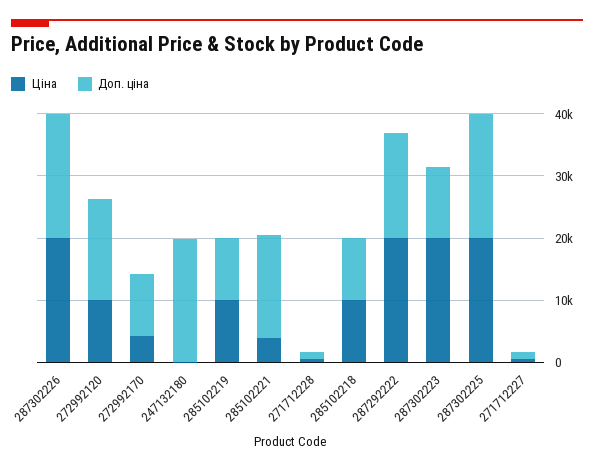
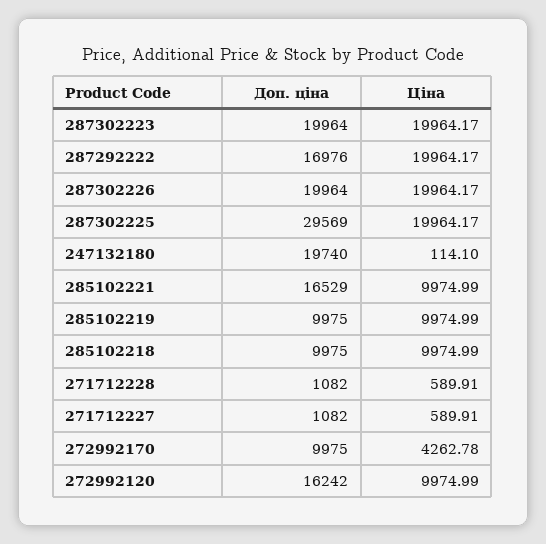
Ціна, 285102221: 4000 -> 9974.99
Доп. ціна, 287302223: 12000 -> 19964
Доп. ціна, 287302225: 20000 -> 29569

